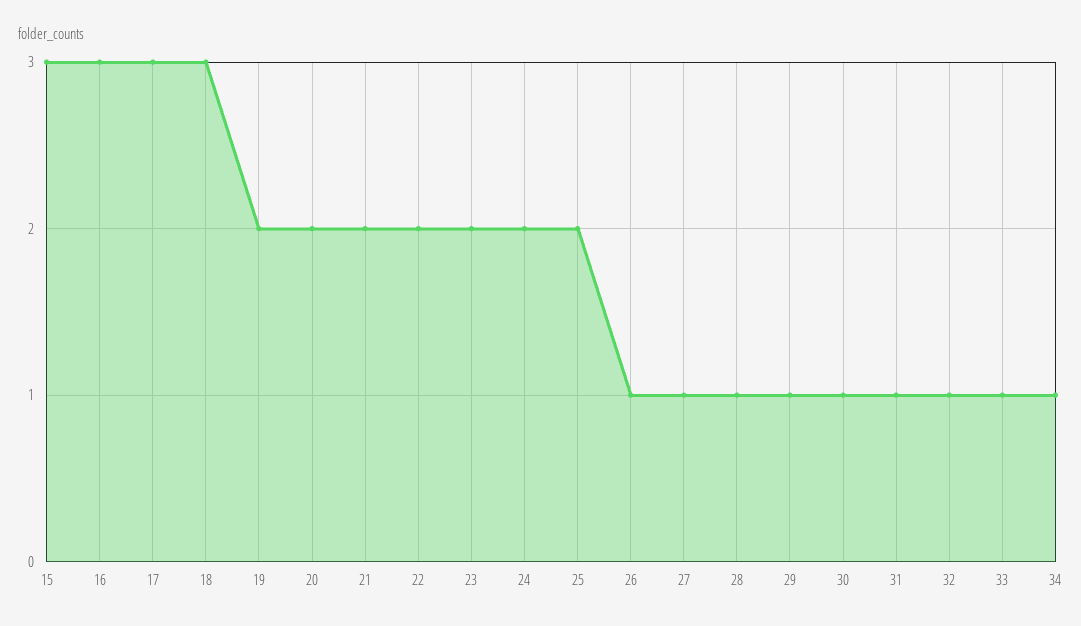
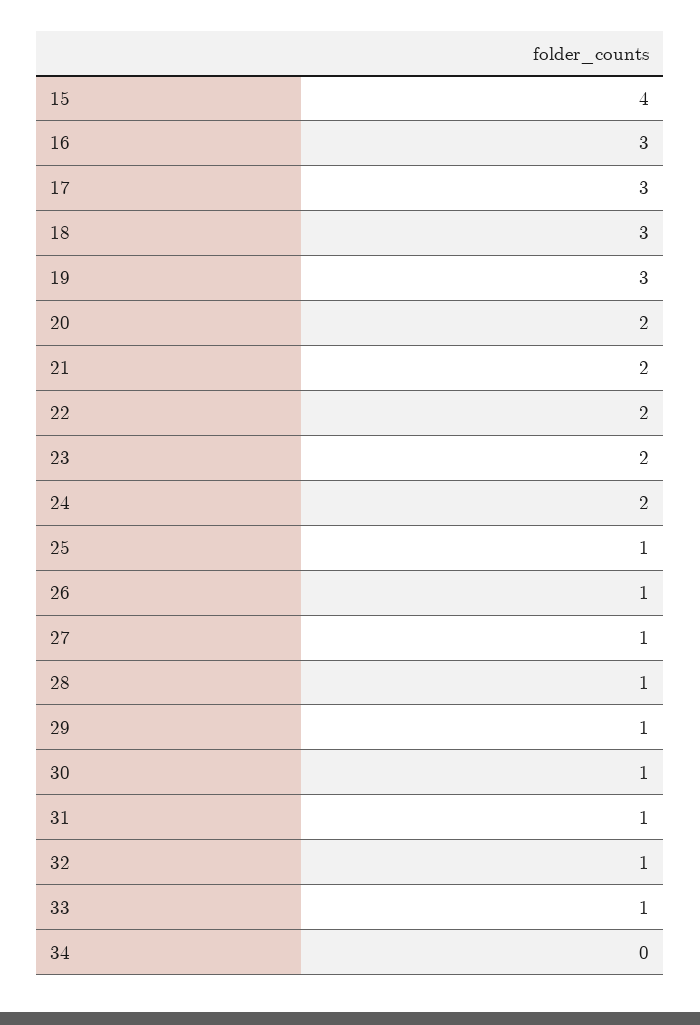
15: 3 -> 4
19: 2 -> 3
25: 2 -> 1
34: 1 -> 0

